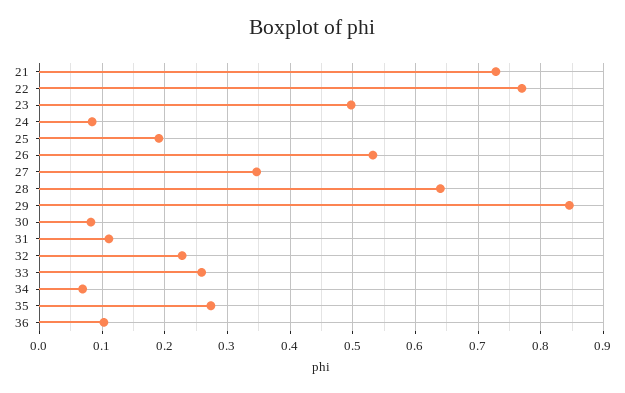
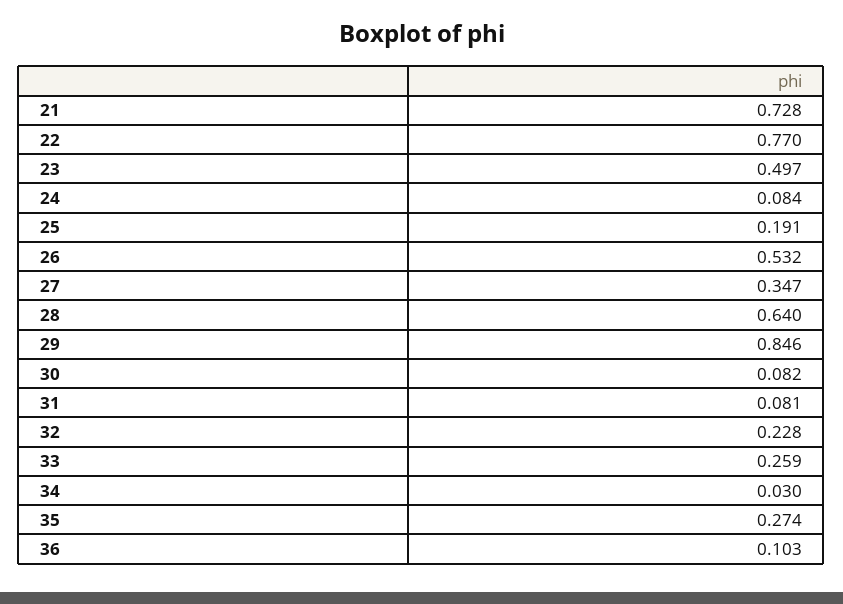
31: 0.11 -> 0.081
34: 0.07 -> 0.03

